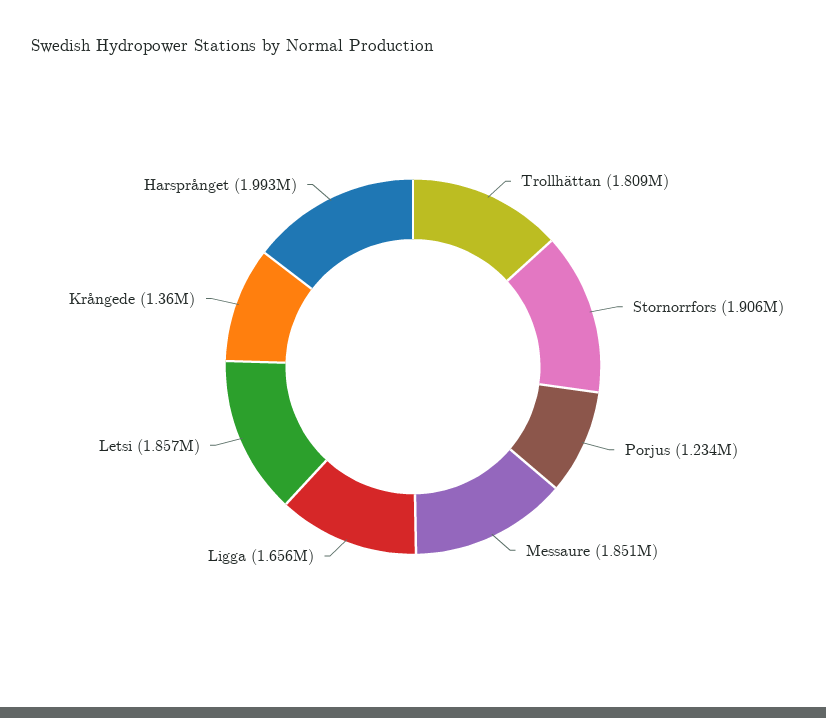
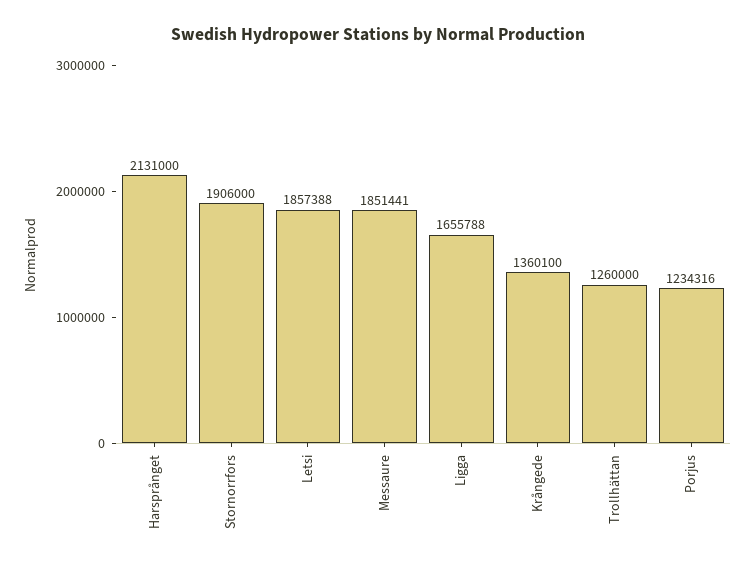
Trollhättan: 1809000 -> 1260000
Harsprånget: 1993000 -> 2131000

